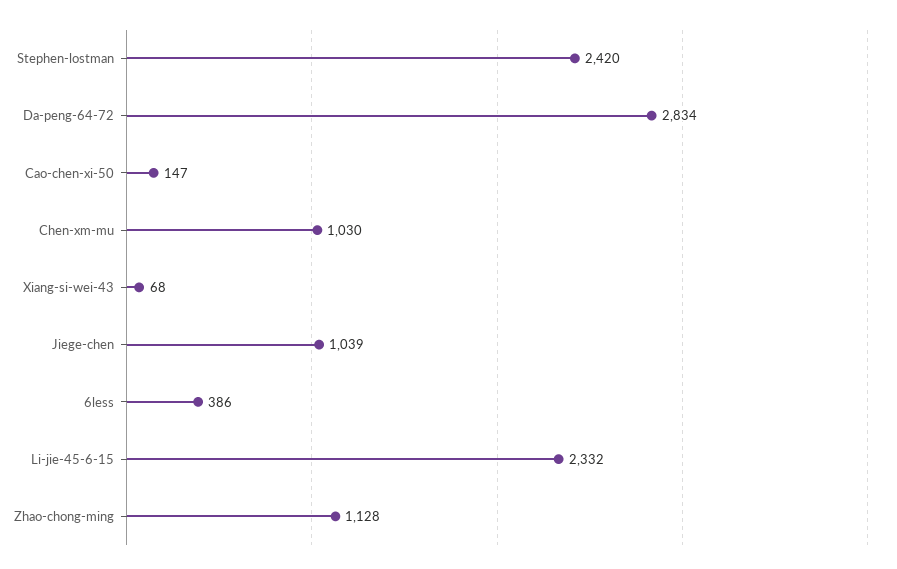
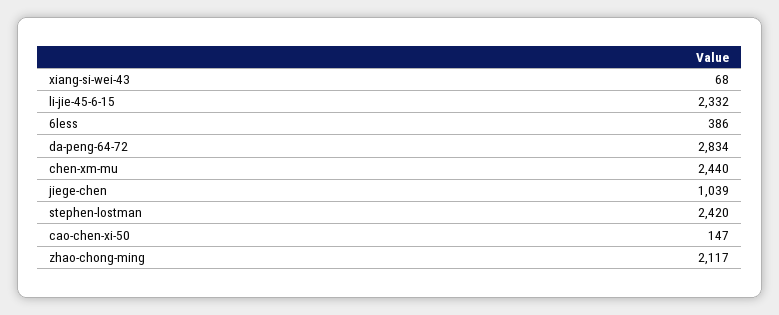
Chen-xm-mu: 1030 -> 2440
Zhao-chong-ming: 1128 -> 2117

